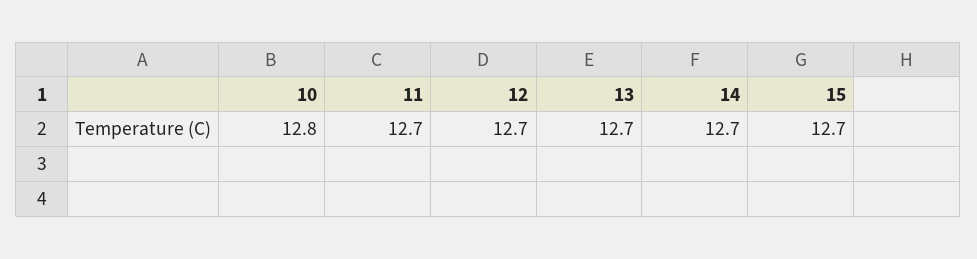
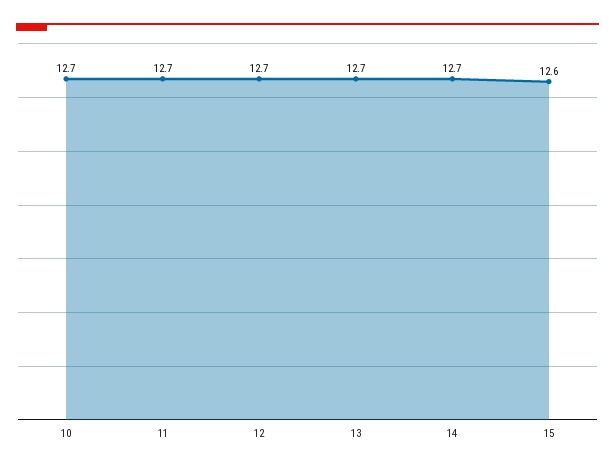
10: 12.8 -> 12.7
15: 12.7 -> 12.6

